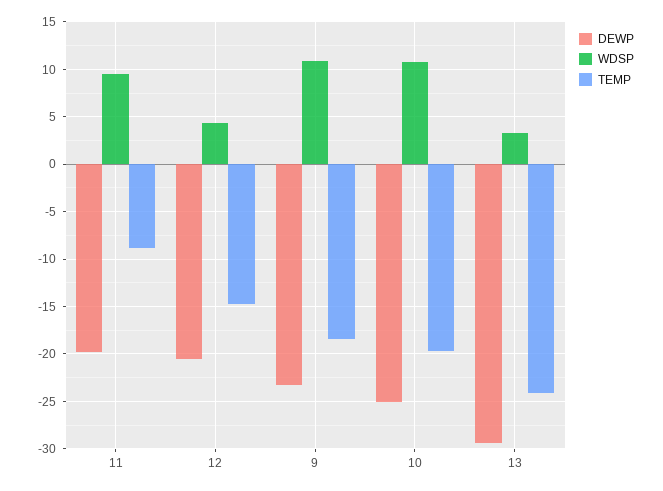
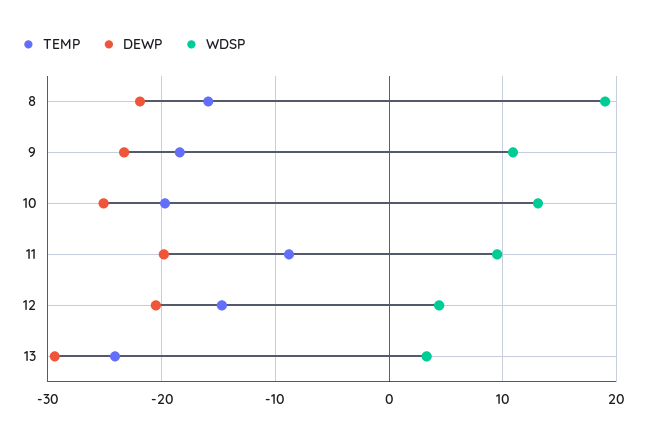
WDSP, 10: 11 -> 13
TEMP, 8: none -> -16
DEWP, 8: none -> -22
WDSP, 8: none -> 19

